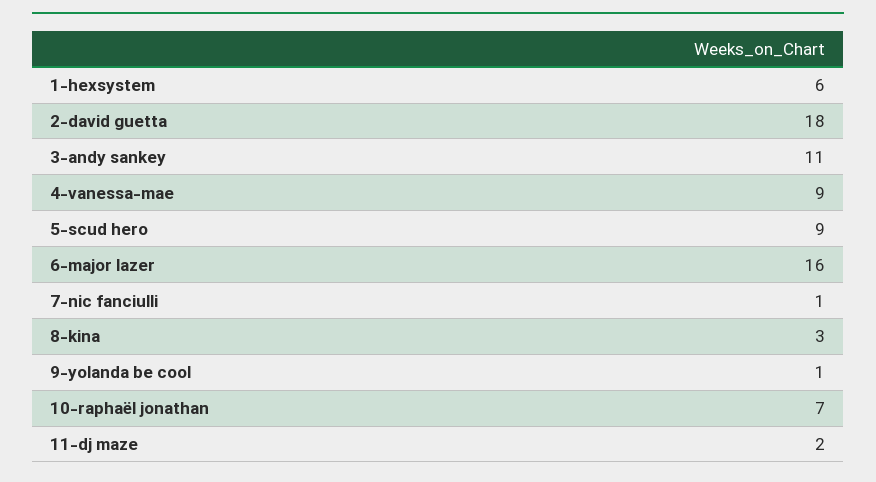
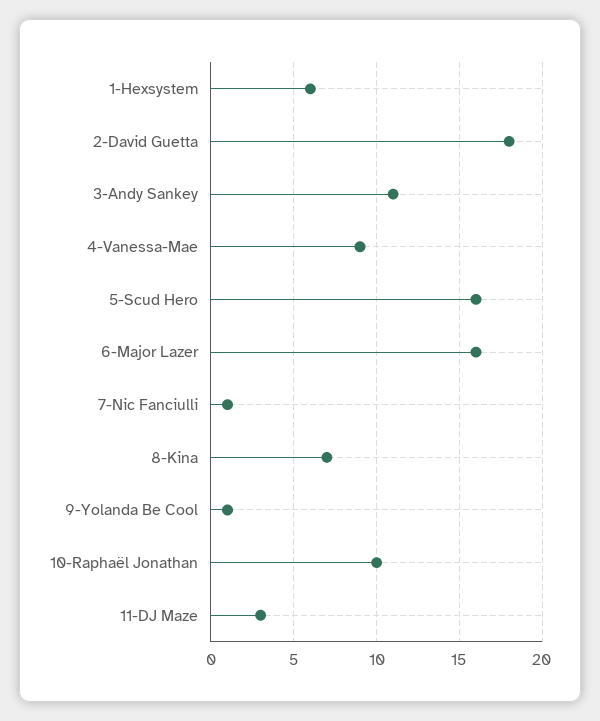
5-scud hero: 9 -> 16
8-kina: 3 -> 7
10-raphaël jonathan: 7 -> 10
11-dj maze: 2 -> 3

